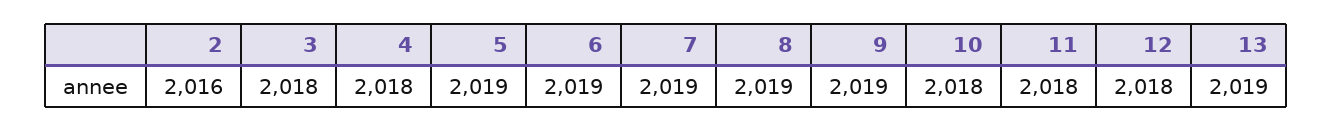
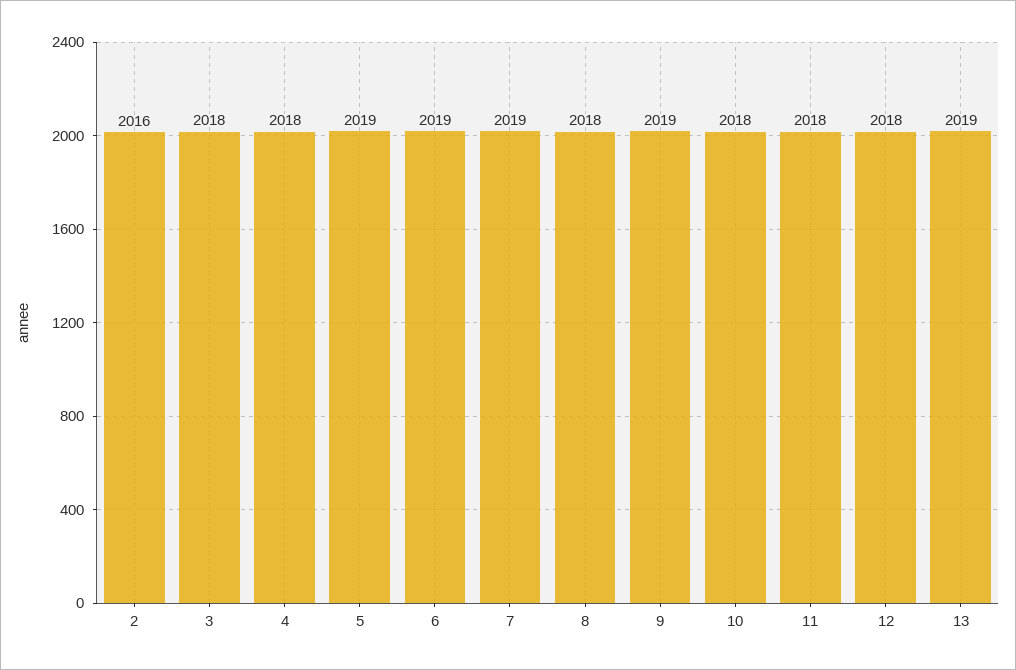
8: 2019 -> 2018

